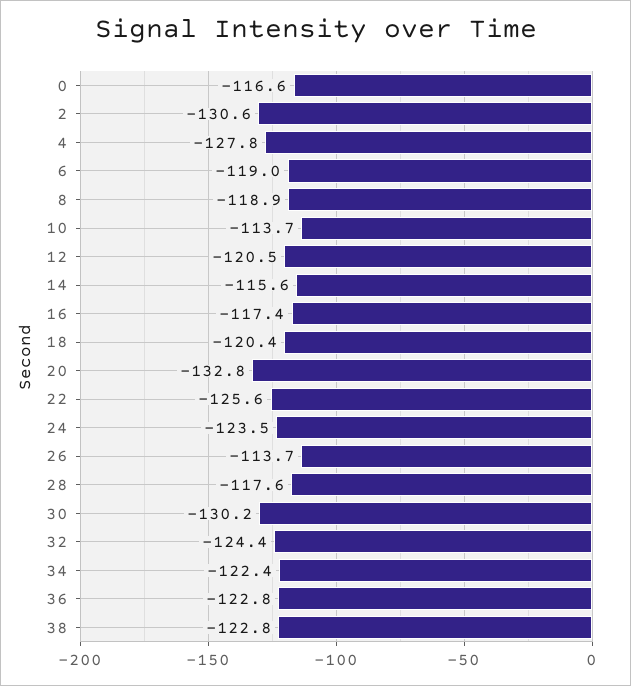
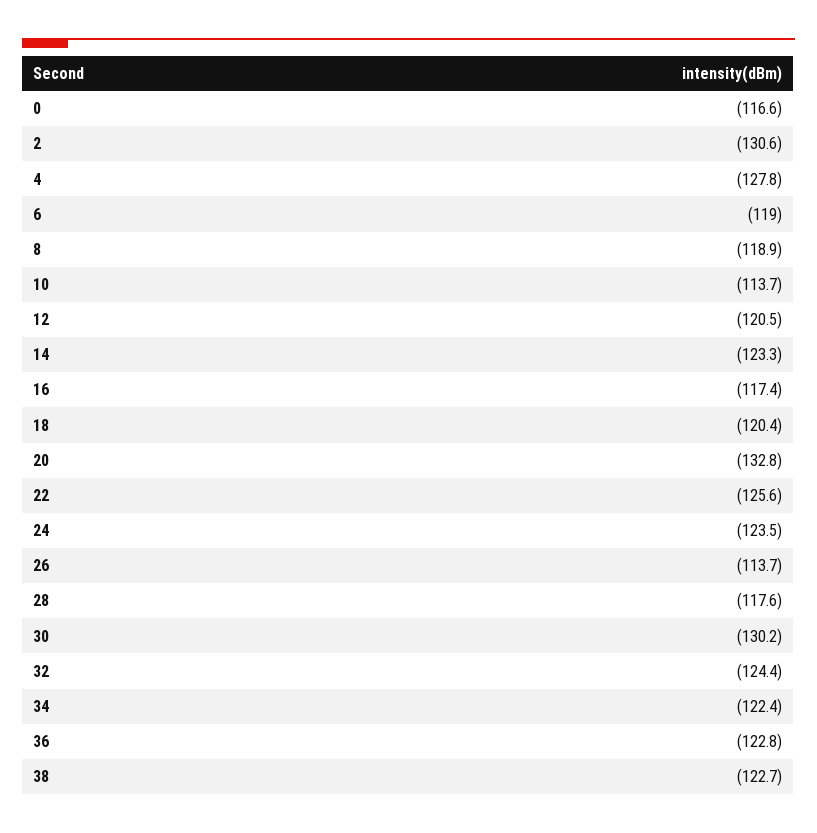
14: -115.6 -> -123.3
38: -122.8 -> -122.7

